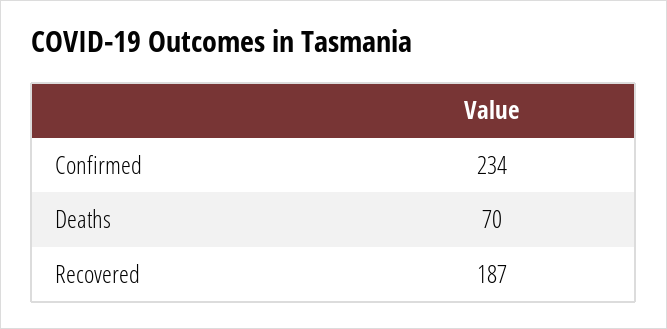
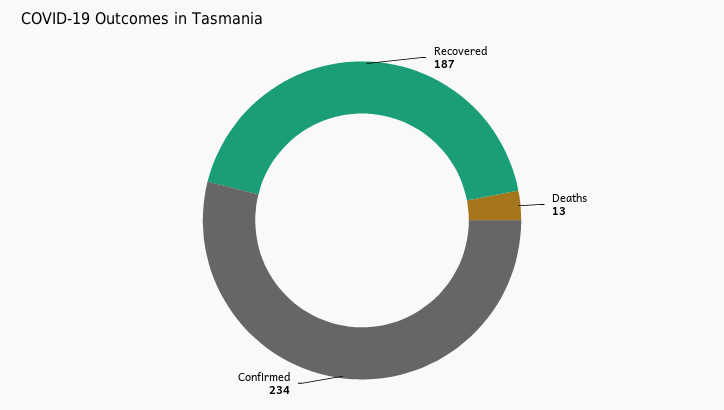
Deaths: 70 -> 13

